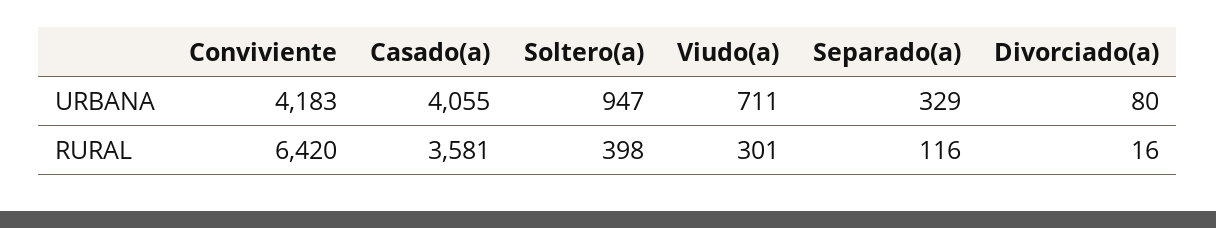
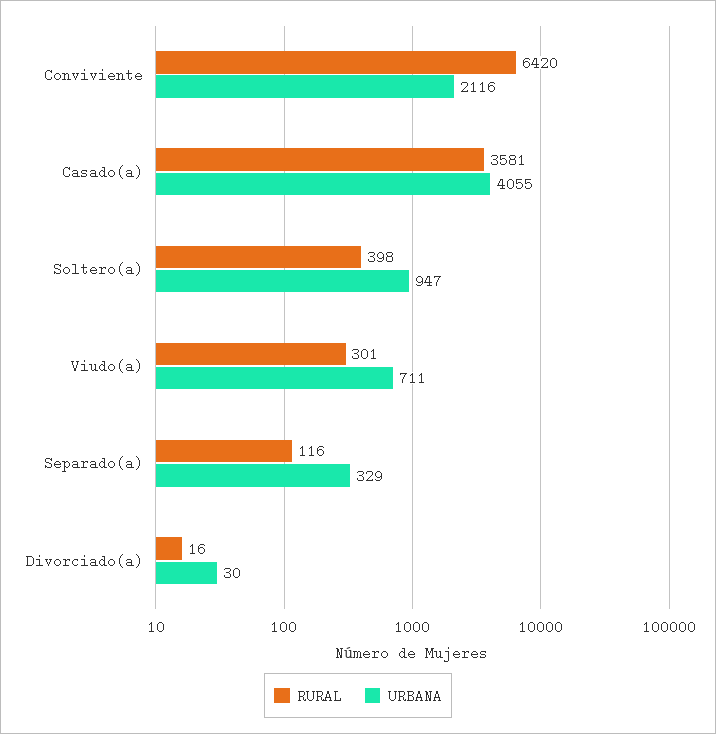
URBANA, Conviviente: 4183 -> 2116
URBANA, Divorciado(a): 80 -> 30

